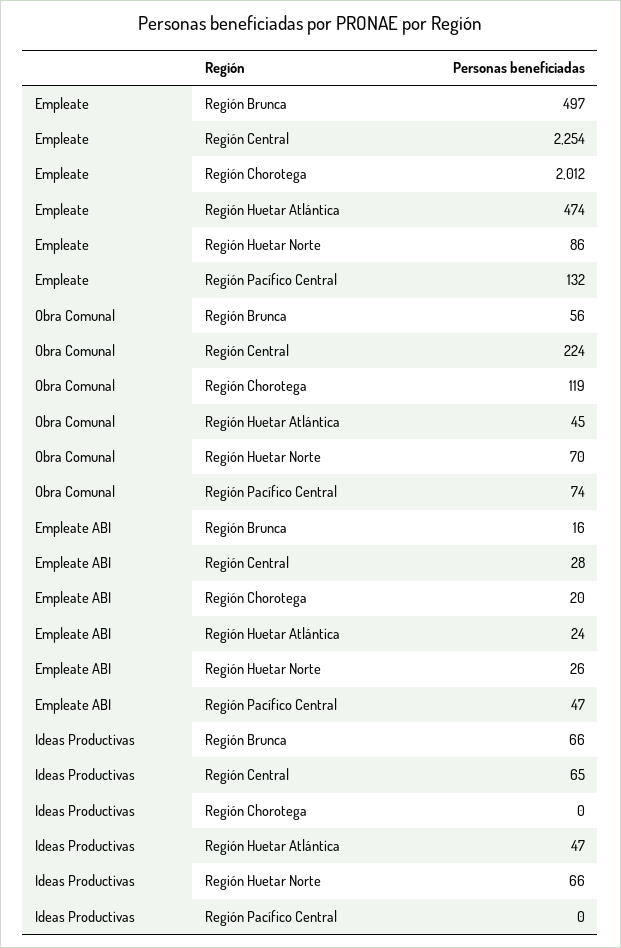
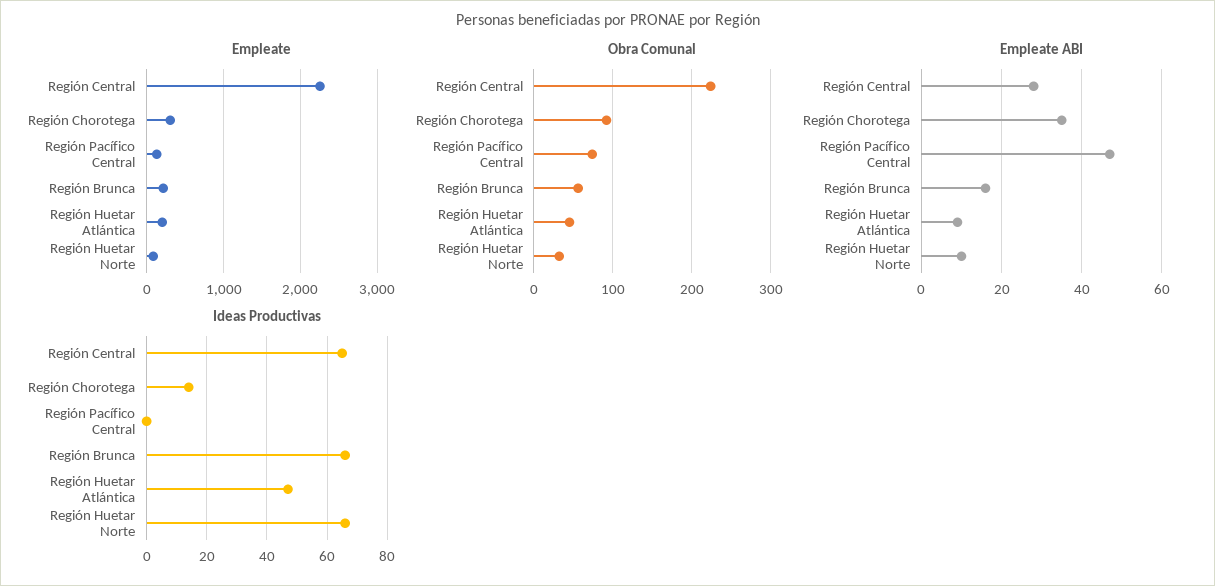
Empleate, Región Brunca: 497 -> 200
Empleate, Región Chorotega: 2012 -> 300
Empleate, Región Huetar Atlántica: 474 -> 200
Obra Comunal, Región Chorotega: 119 -> 90
Obra Comunal, Región Huetar Norte: 70 -> 30
Empleate ABI, Región Chorotega: 20 -> 35
Empleate ABI, Región Huetar Atlántica: 24 -> 10
Empleate ABI, Región Huetar Norte: 26 -> 10
Ideas Productivas, Región Chorotega: 0 -> 15

